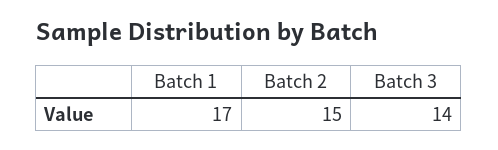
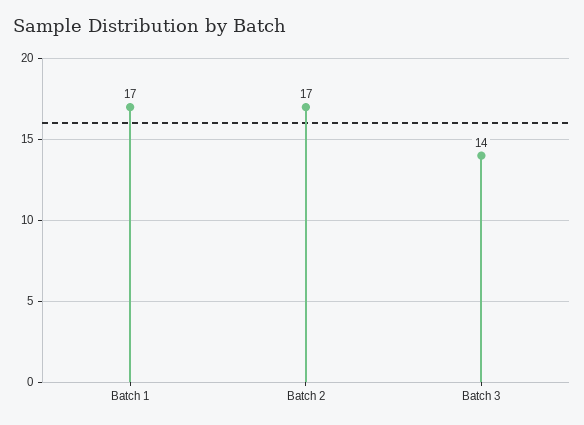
Batch 2: 15 -> 17

